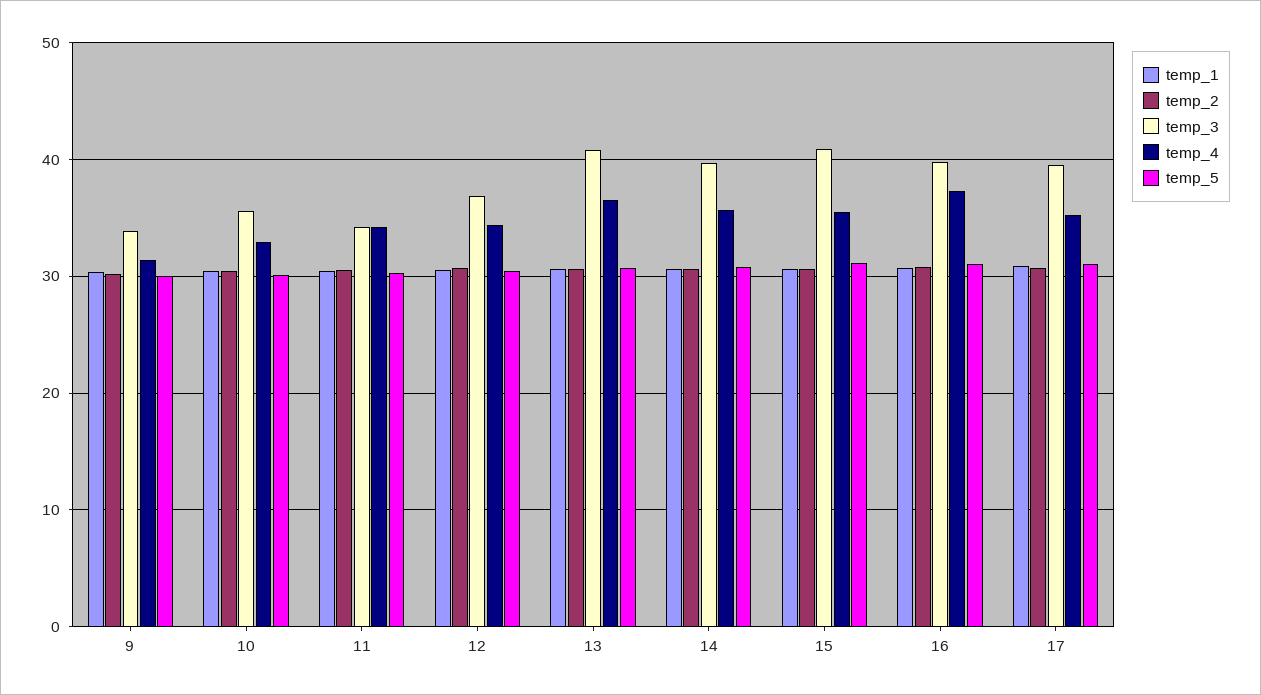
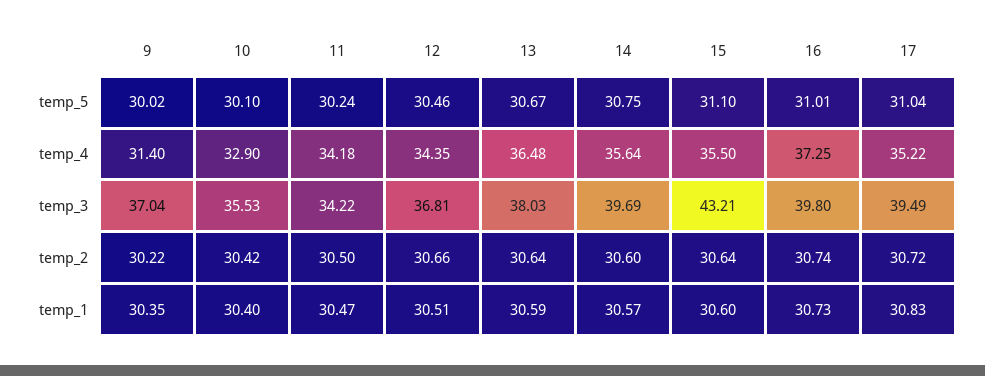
temp_3, 9: 34 -> 37.04
temp_3, 13: 41 -> 38.03
temp_3, 15: 41 -> 43.21

